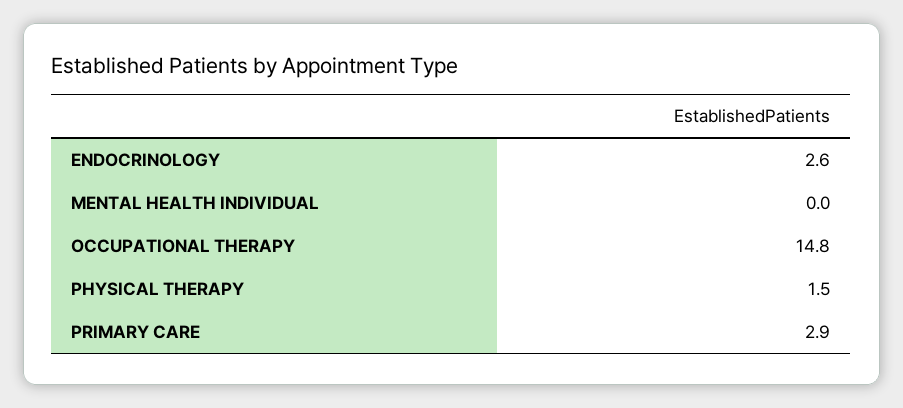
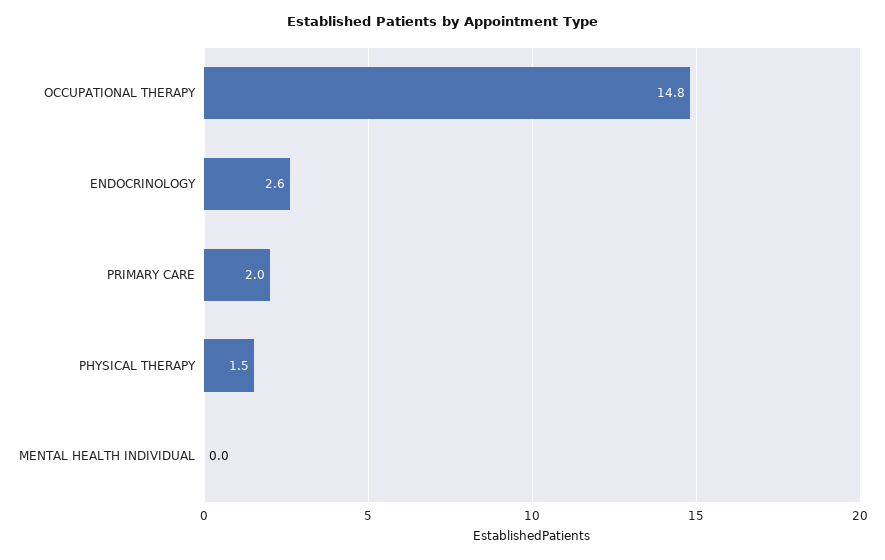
PRIMARY CARE: 2.9 -> 2

